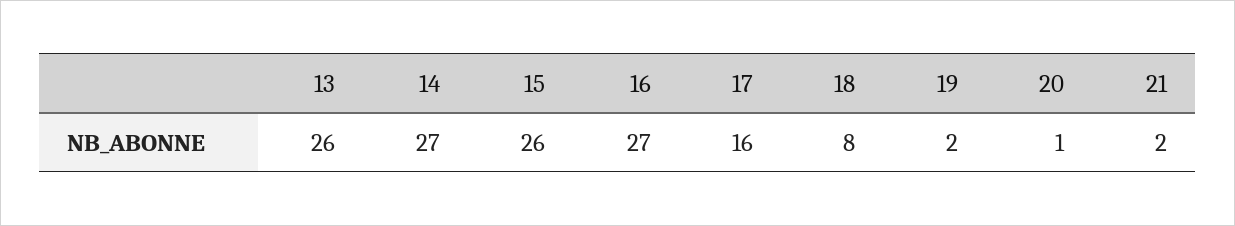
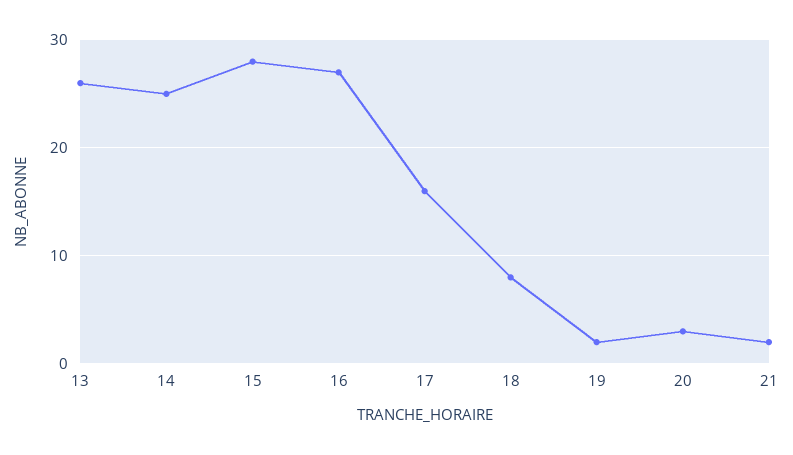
14: 27 -> 25
15: 26 -> 28
20: 1 -> 3

